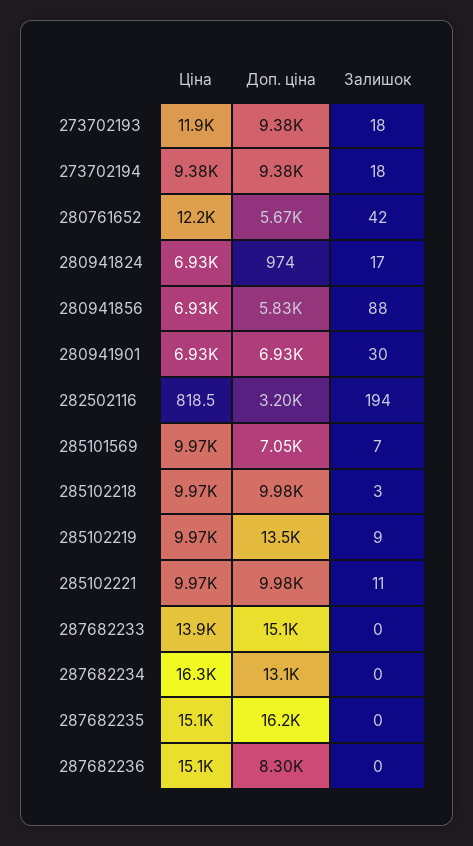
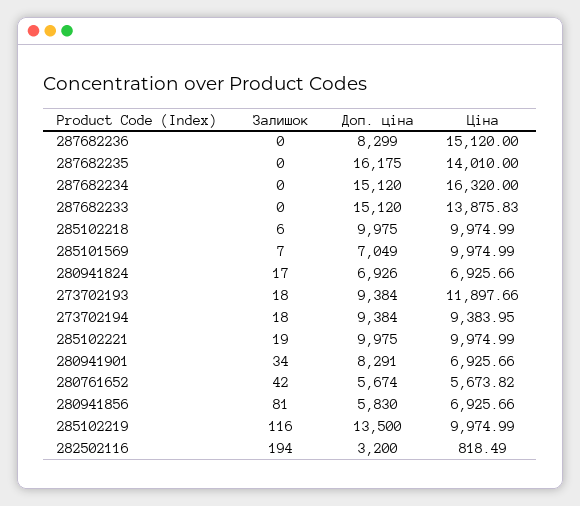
Ціна, 280761652: 12200 -> 5673.82
Доп. ціна, 280941824: 974 -> 6926
Залишок, 280941856: 88 -> 81
Доп. ціна, 280941901: 6930 -> 8291
Залишок, 280941901: 30 -> 34
Залишок, 285102218: 3 -> 6
Залишок, 285102219: 9 -> 116
Залишок, 285102221: 11 -> 19
Доп. ціна, 287682234: 13100 -> 15120
Ціна, 287682235: 15100 -> 14010

